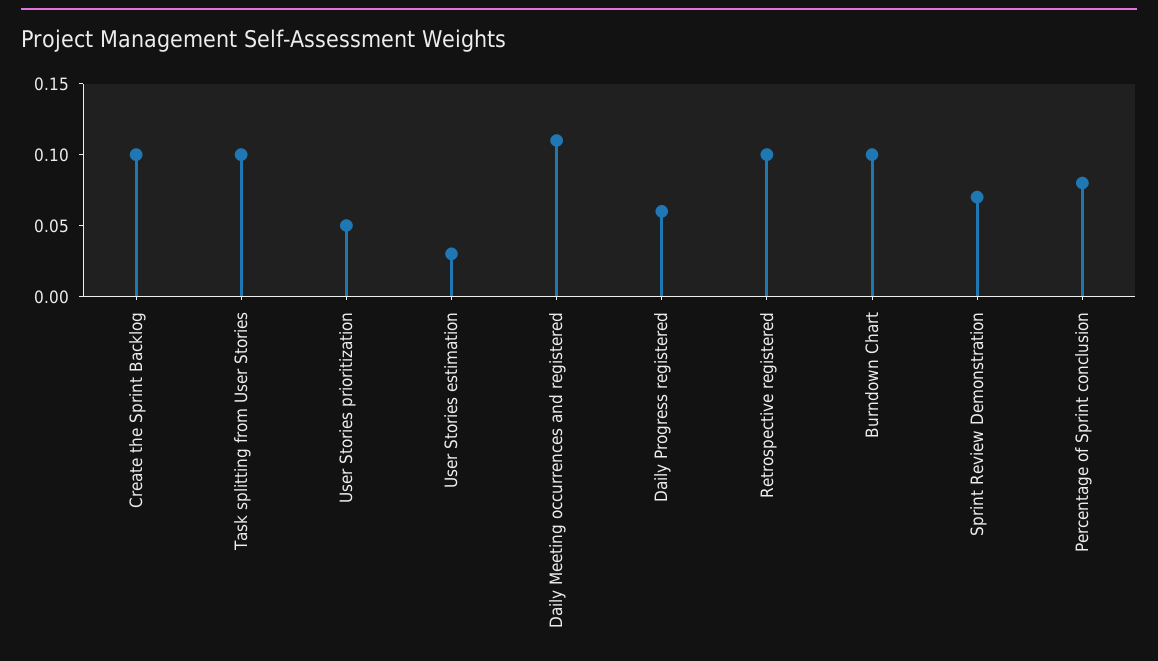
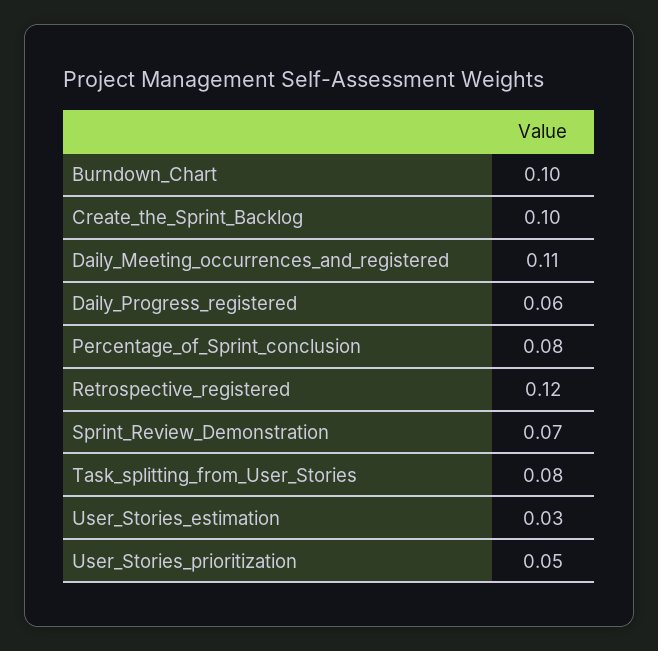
Task splitting from User Stories: 0.1 -> 0.08
Retrospective registered: 0.1 -> 0.12

